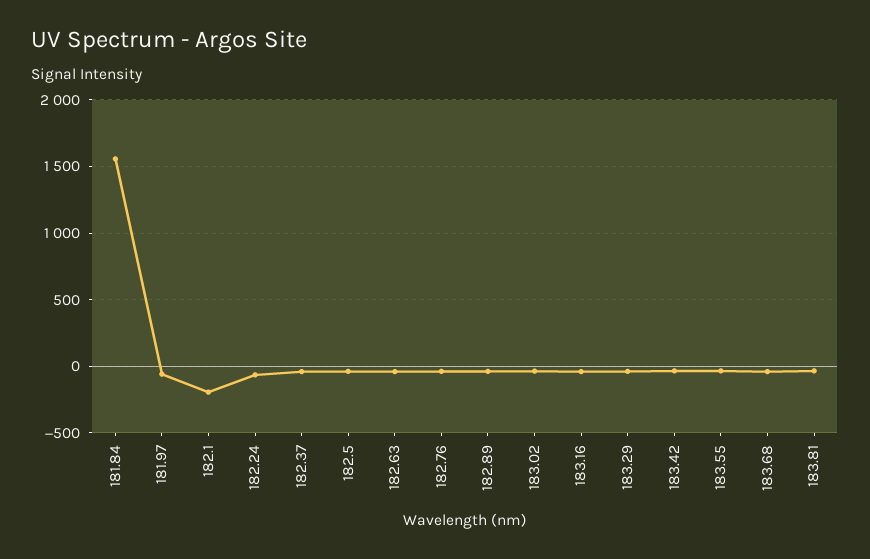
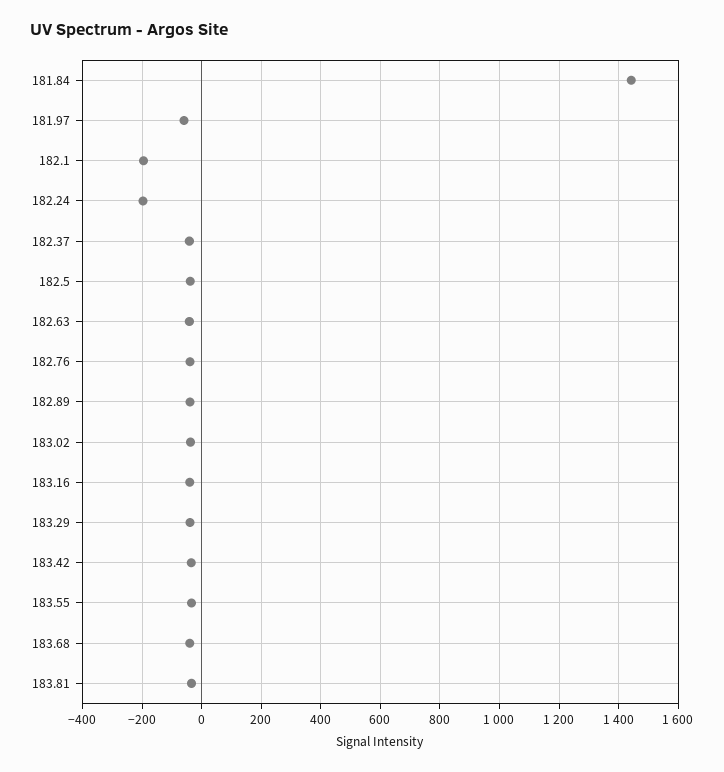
181.84: 1550 -> 1450
182.24: -50 -> -200

